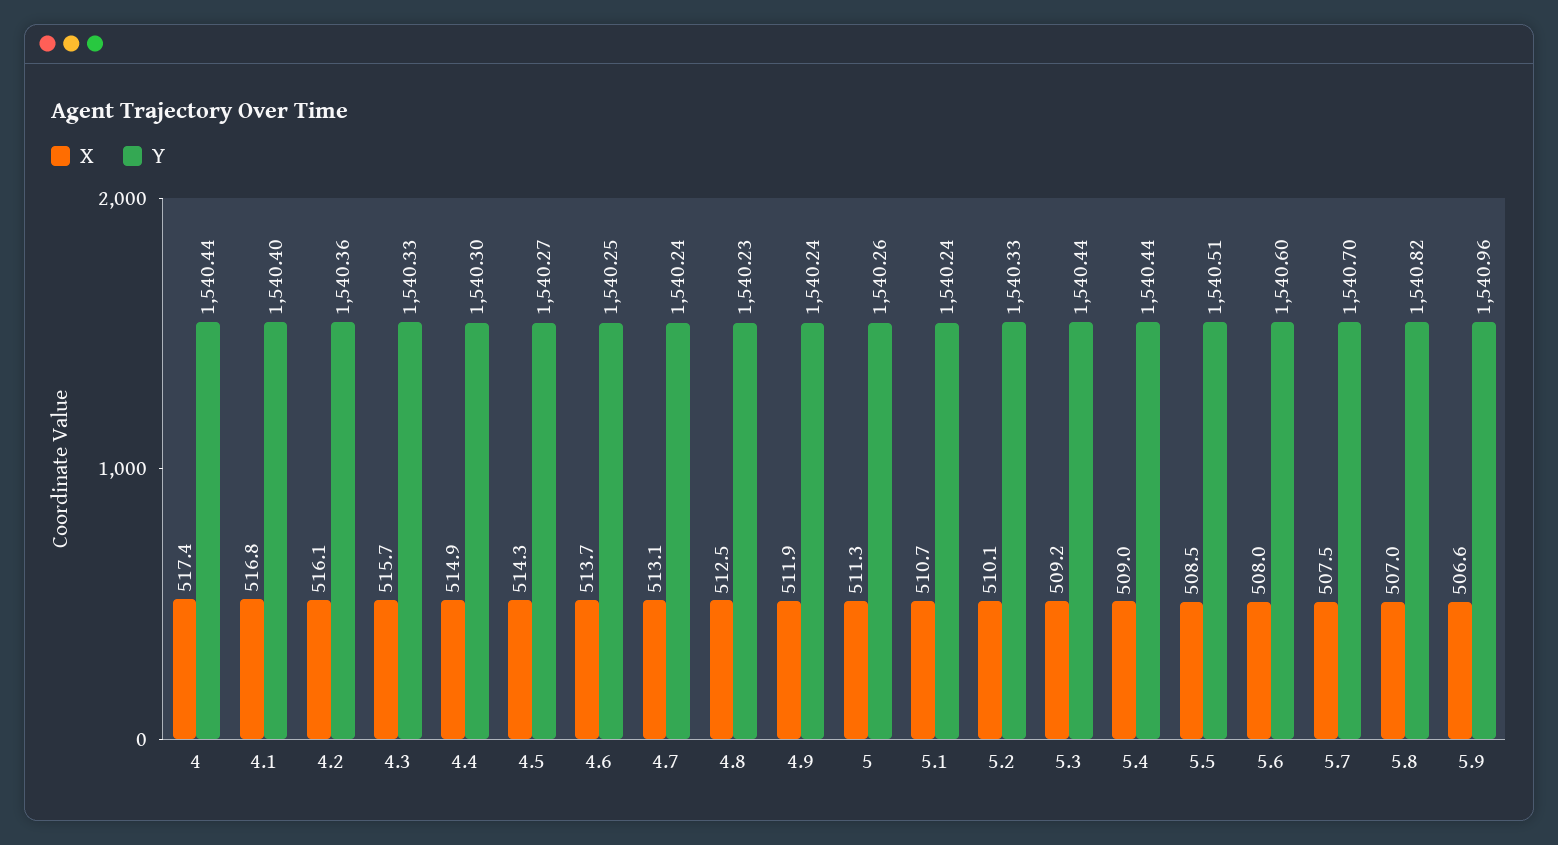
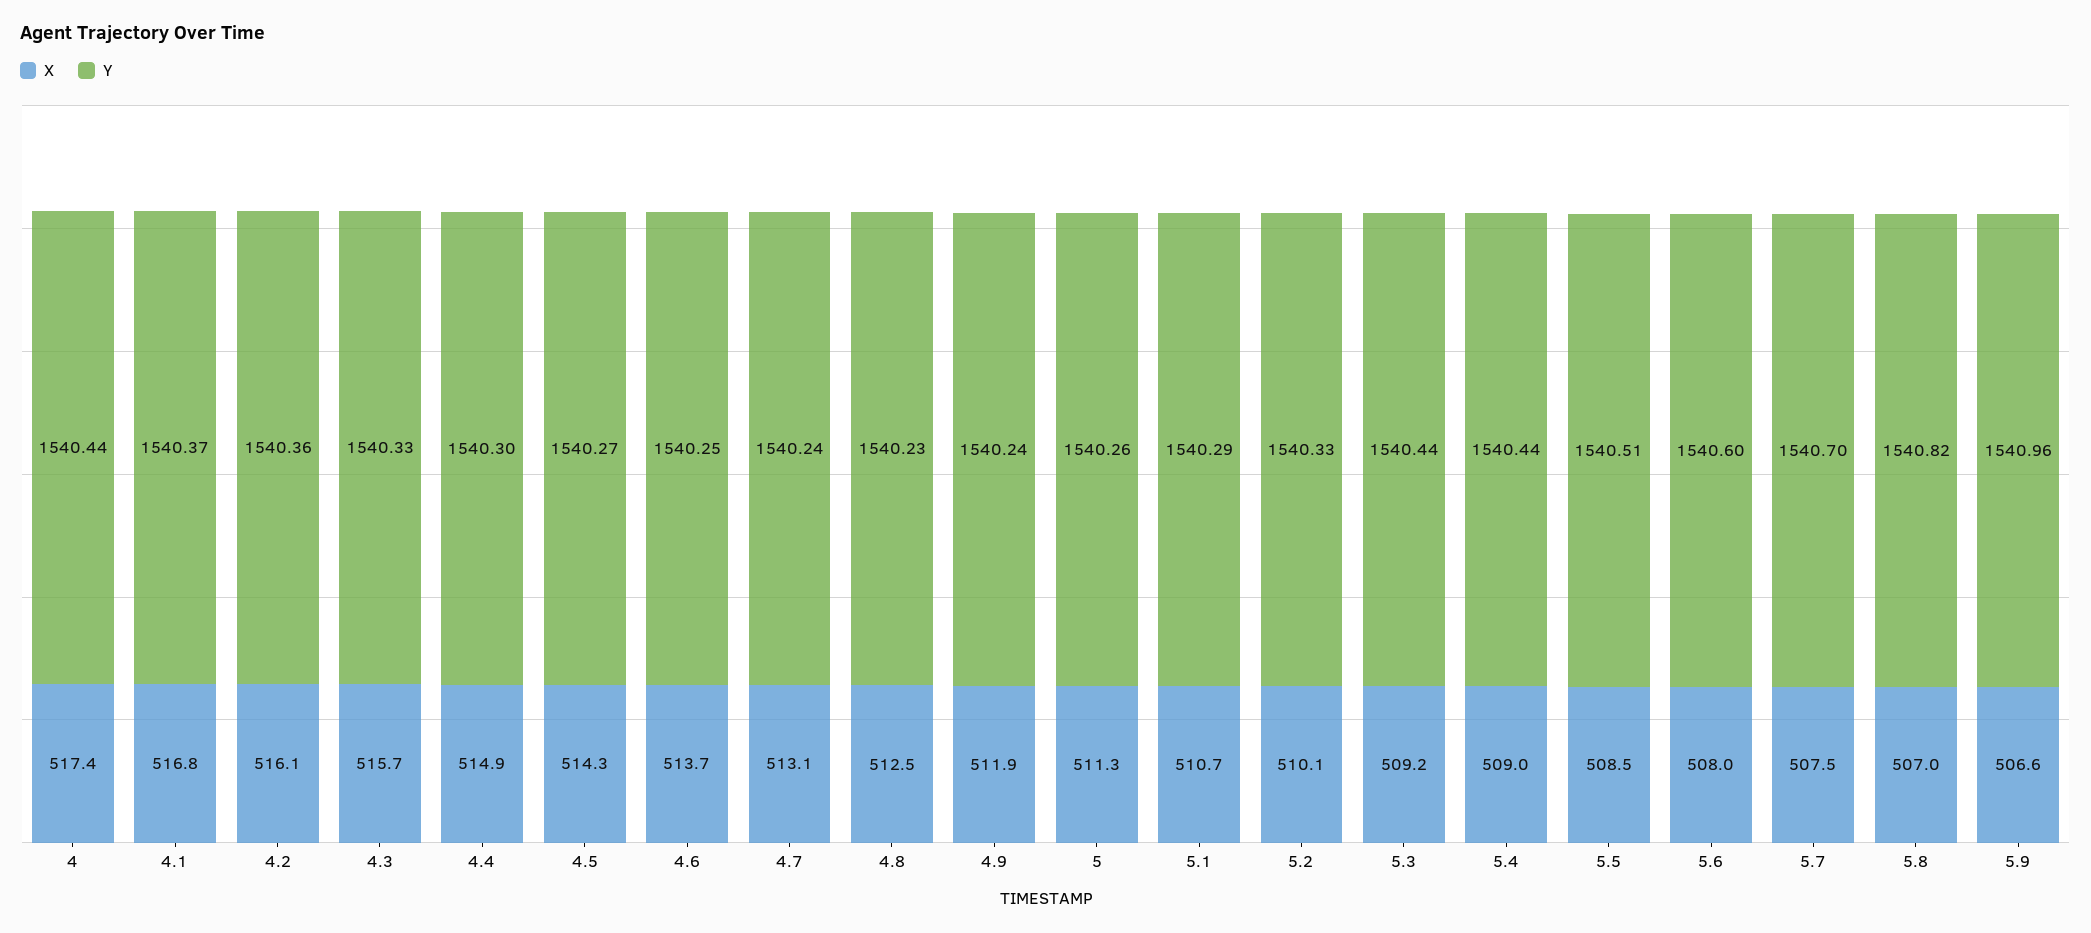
Y, 4.1: 1540.4 -> 1540.37
Y, 5.1: 1540.24 -> 1540.29

